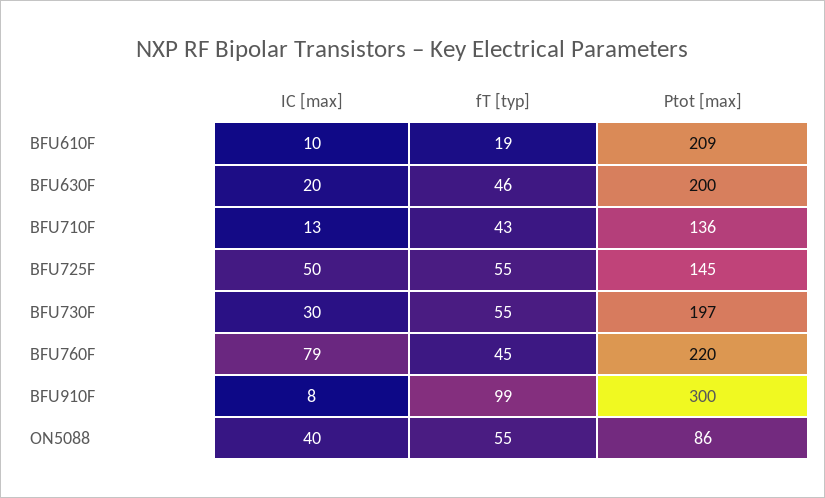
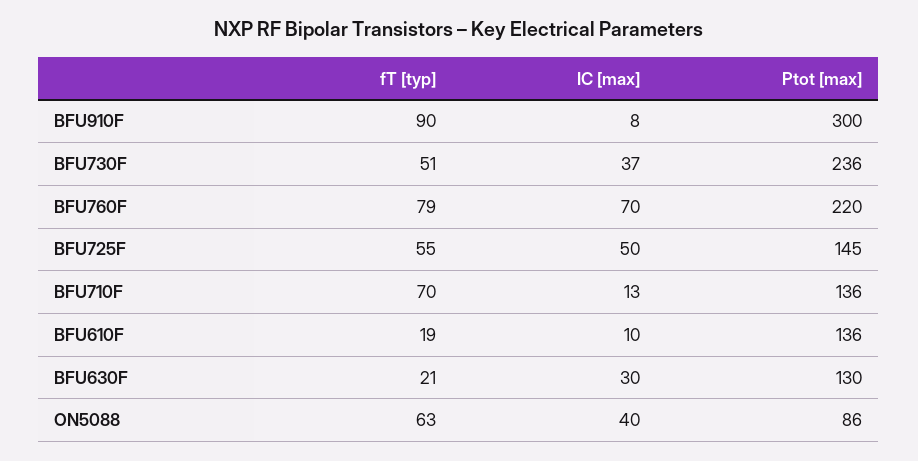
Ptot [max], BFU610F: 209 -> 136
IC [max], BFU630F: 20 -> 30
fT [typ], BFU630F: 46 -> 21
Ptot [max], BFU630F: 200 -> 130
fT [typ], BFU710F: 43 -> 70
IC [max], BFU730F: 30 -> 37
fT [typ], BFU730F: 55 -> 51
Ptot [max], BFU730F: 197 -> 236
IC [max], BFU760F: 79 -> 70
fT [typ], BFU760F: 45 -> 79
fT [typ], BFU910F: 99 -> 90
fT [typ], ON5088: 55 -> 63

